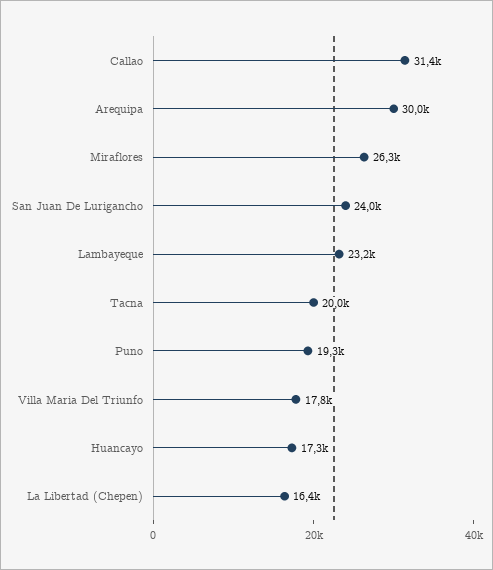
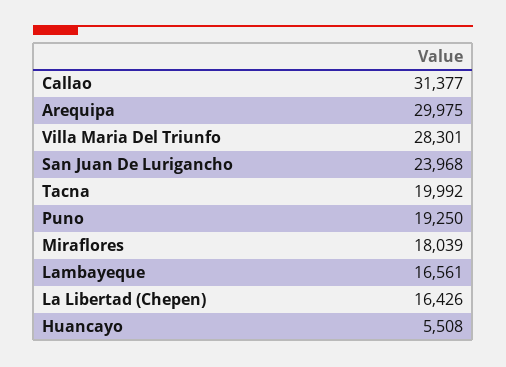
Miraflores: 26300 -> 18039
Lambayeque: 23200 -> 16561
Villa Maria Del Triunfo: 17800 -> 28301
Huancayo: 17300 -> 5508

